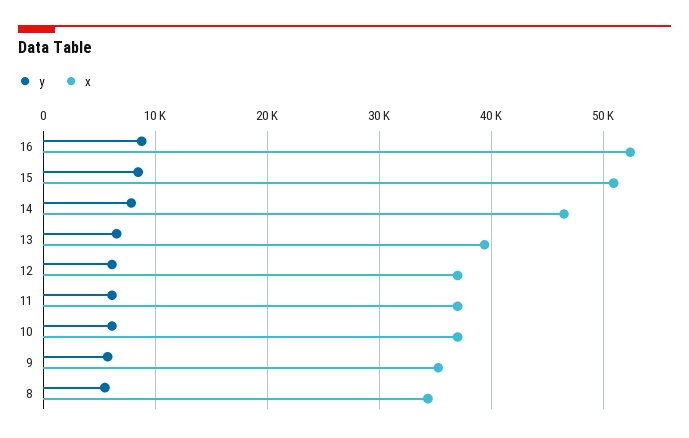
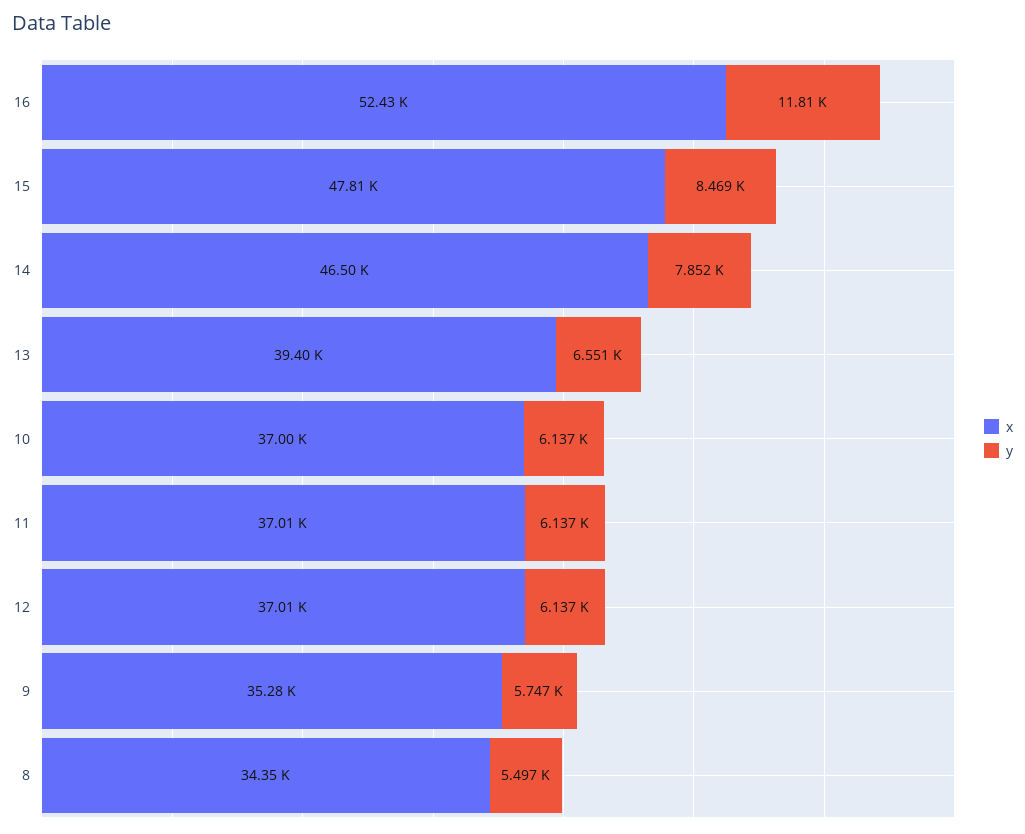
y, 16: 9000 -> 11810
x, 15: 51000 -> 47810

